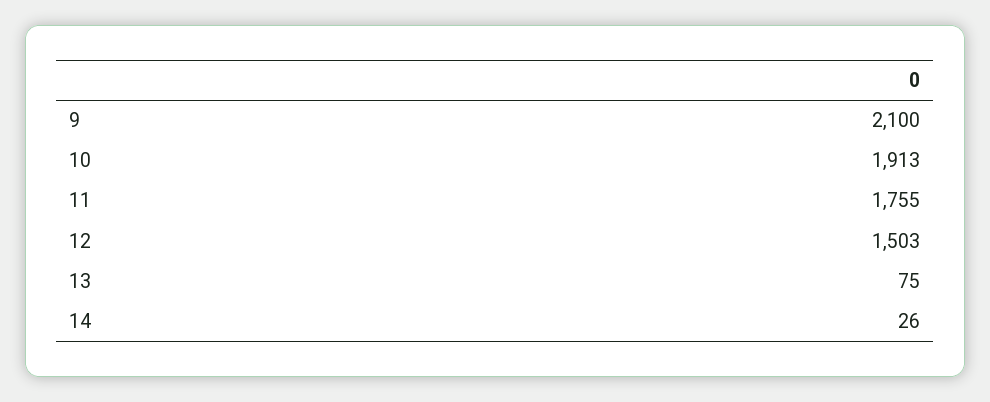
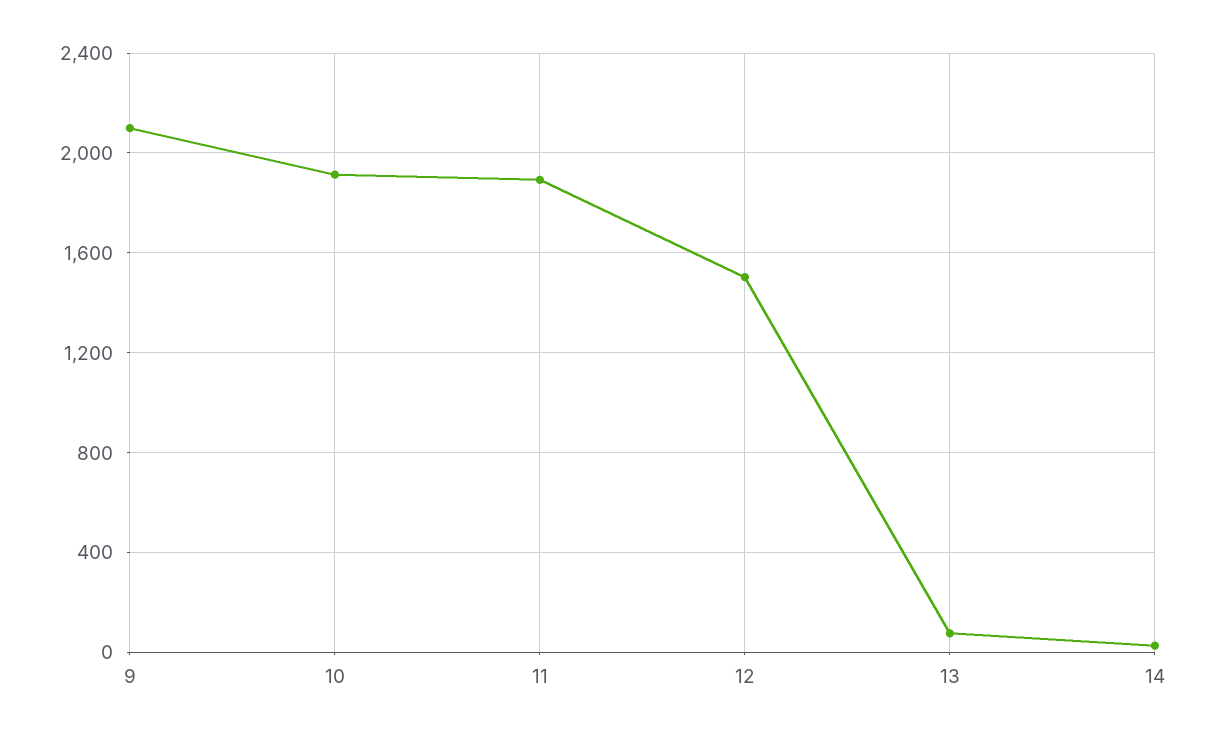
11: 1755 -> 1900

